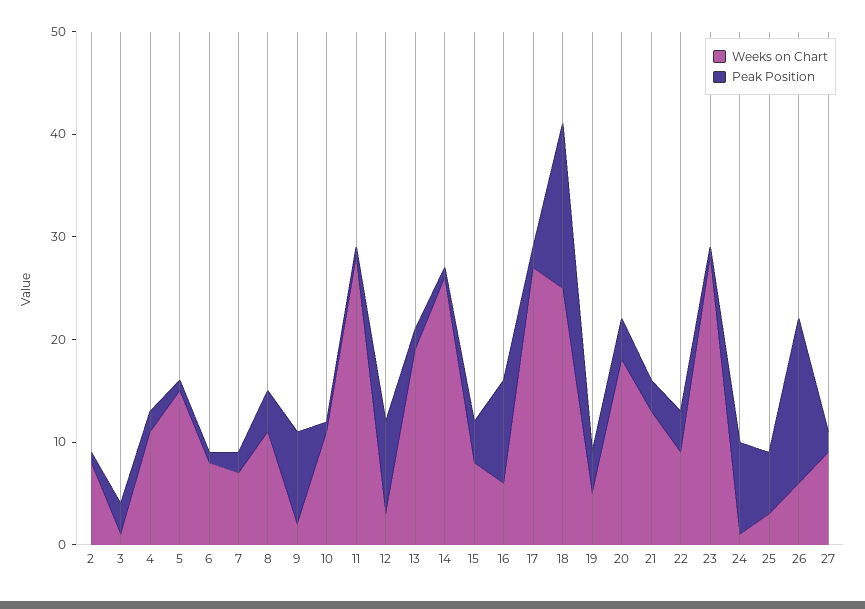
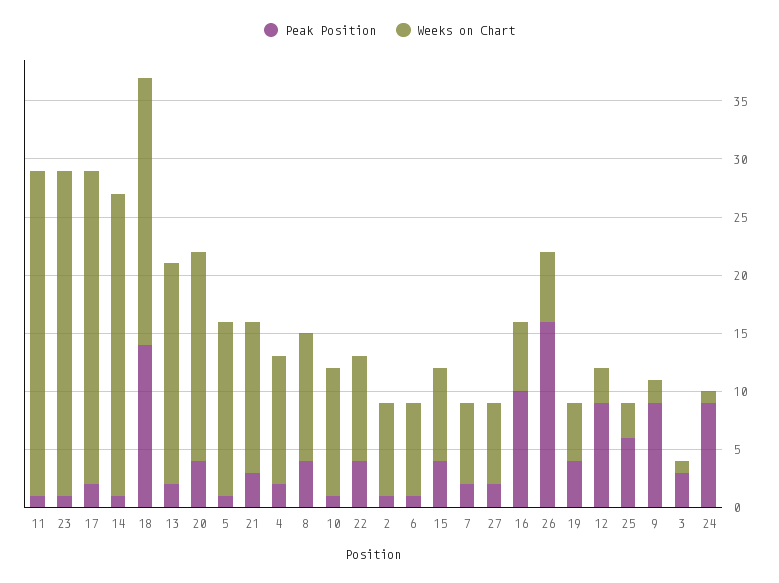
Weeks on Chart, 18: 25 -> 23
Peak Position, 18: 16 -> 14
Weeks on Chart, 27: 9 -> 7

